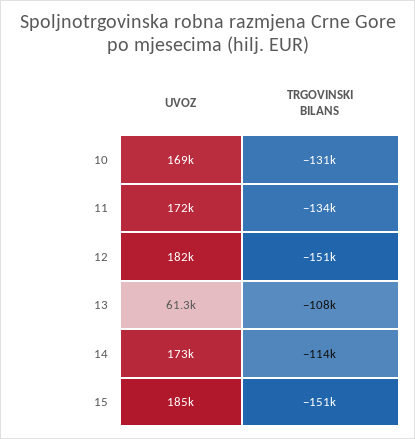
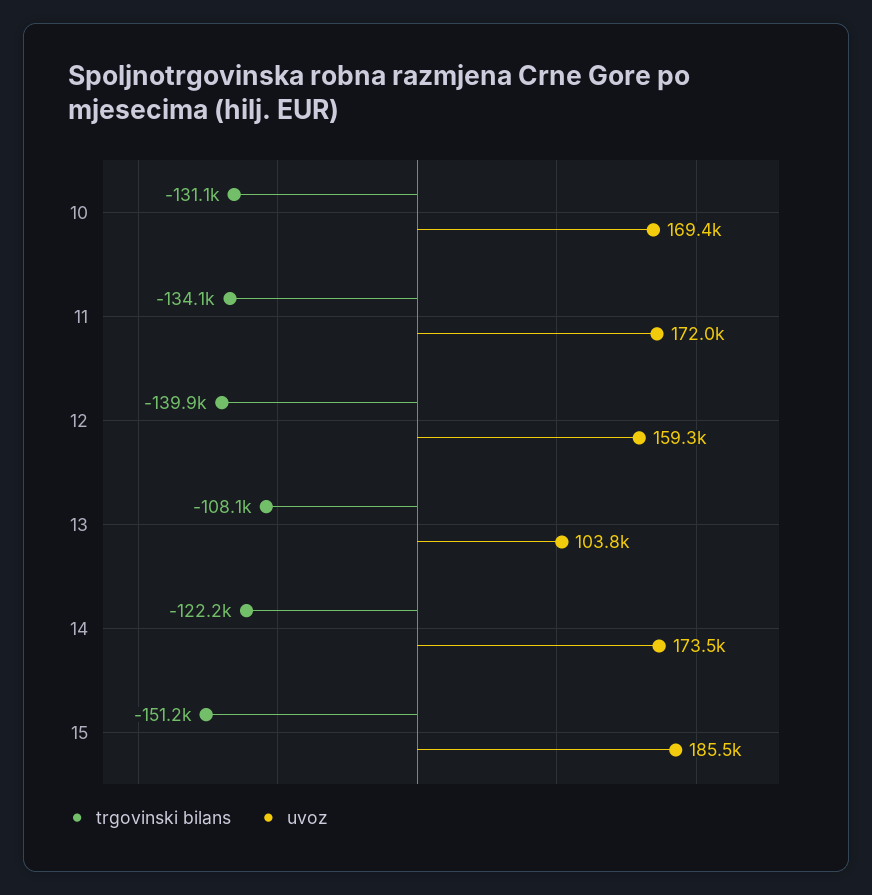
UVOZ, 12: 182000 -> 159300
TRGOVINSKI BILANS, 12: -151000 -> -139900
UVOZ, 13: 61300 -> 103800
TRGOVINSKI BILANS, 14: -114000 -> -122200

